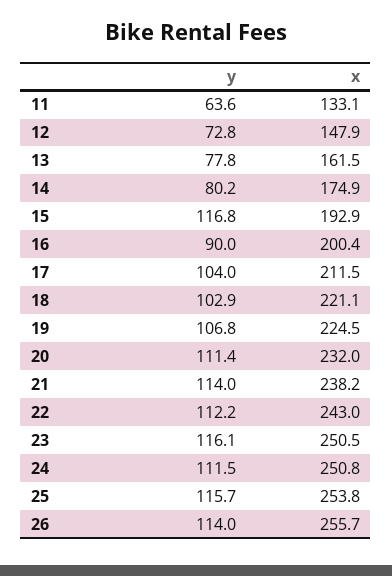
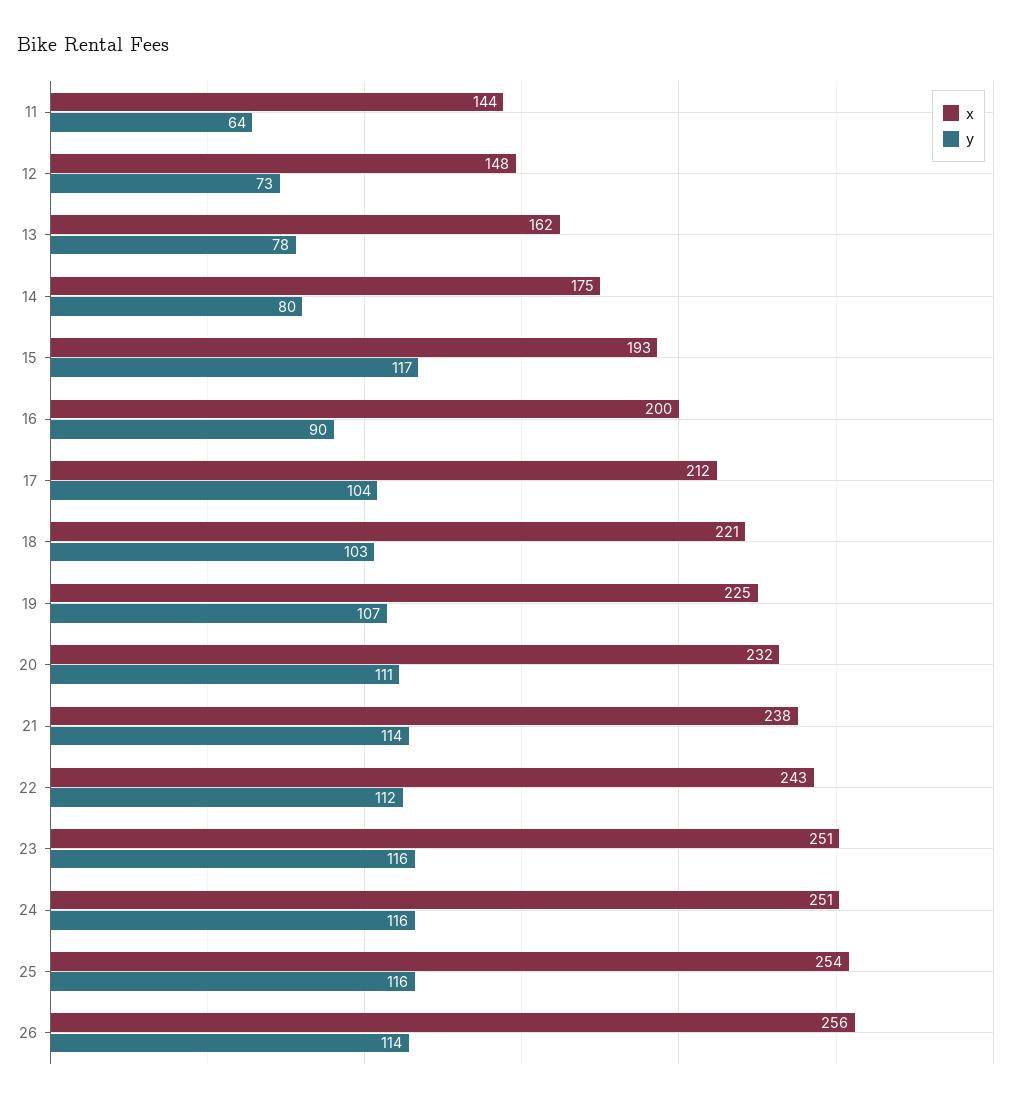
x, 11: 133.1 -> 144
y, 24: 111.5 -> 116

